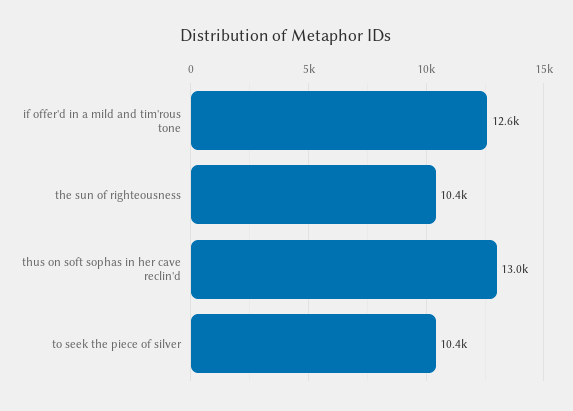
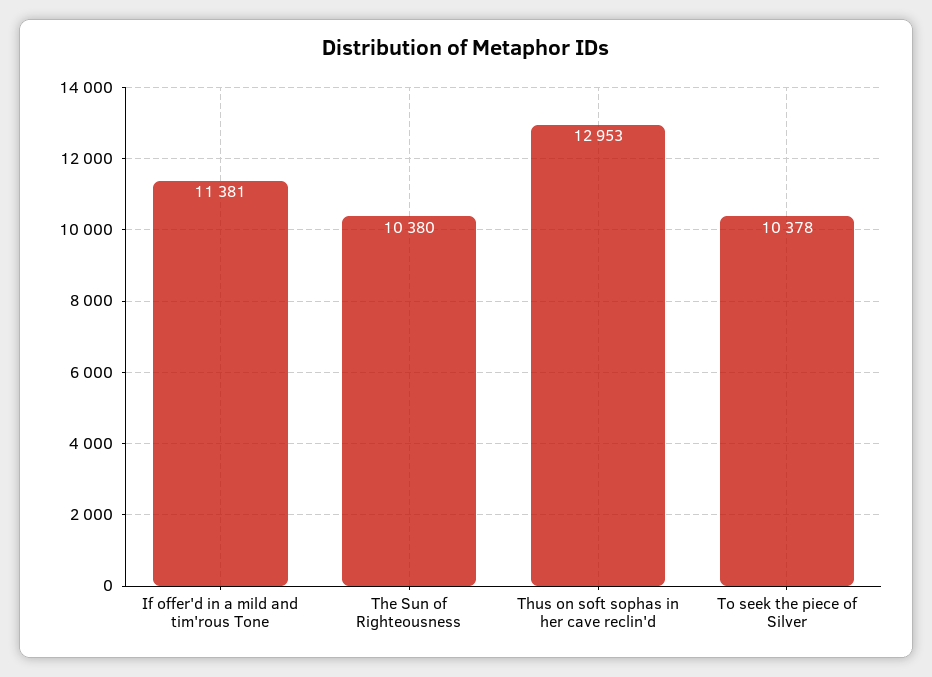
if offer'd in a mild and tim'rous tone: 12600 -> 11381

